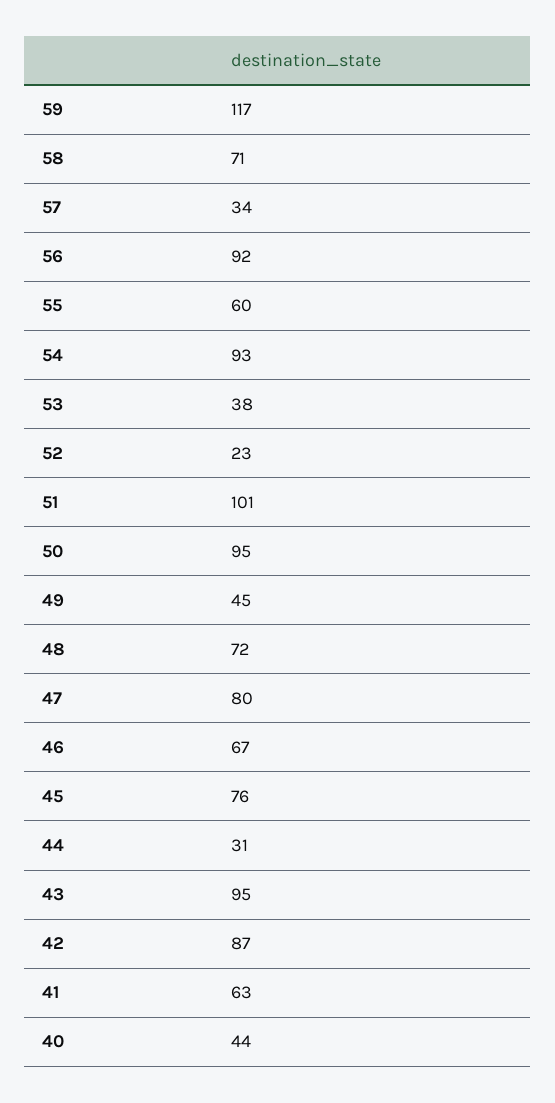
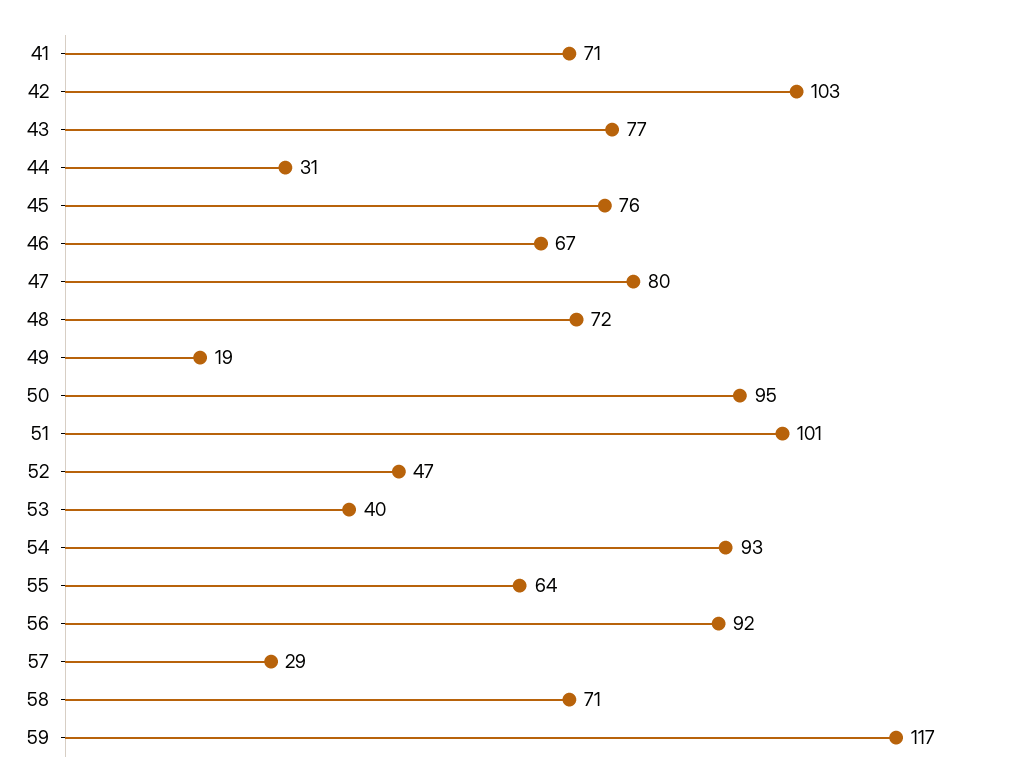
57: 34 -> 29
55: 60 -> 64
53: 38 -> 40
52: 23 -> 47
49: 45 -> 19
43: 95 -> 77
42: 87 -> 103
41: 63 -> 71
40: 44 -> none

